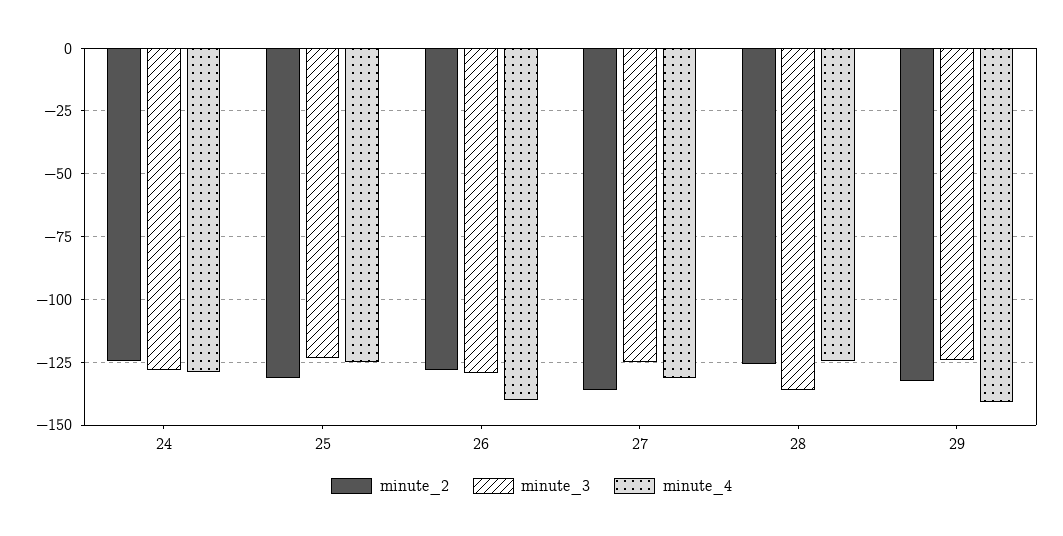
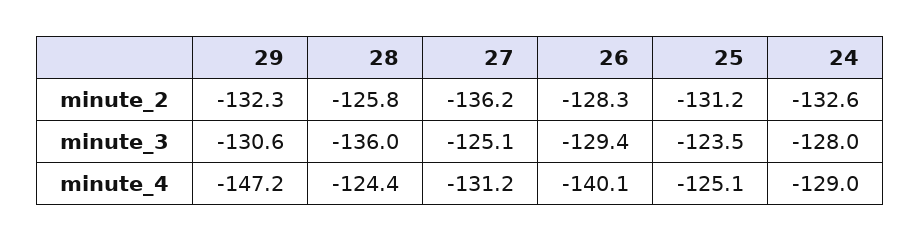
minute_2, 24: -125 -> -132.6
minute_3, 29: -125 -> -130.6
minute_4, 29: -140 -> -147.2

